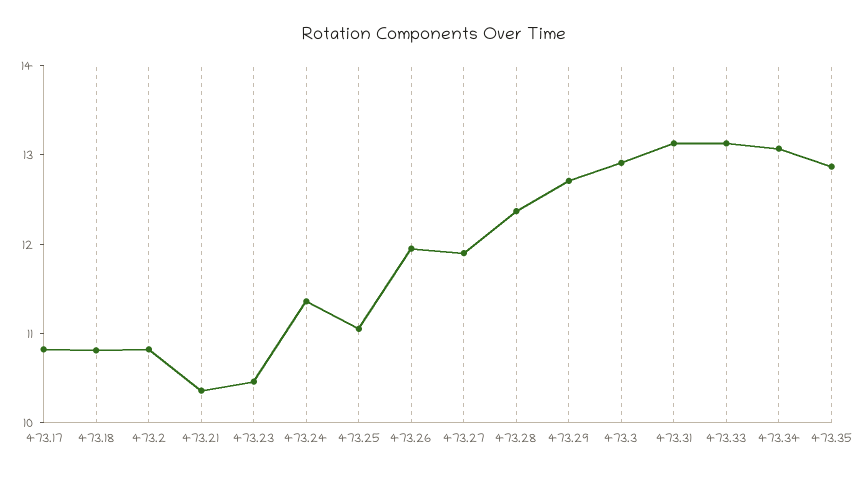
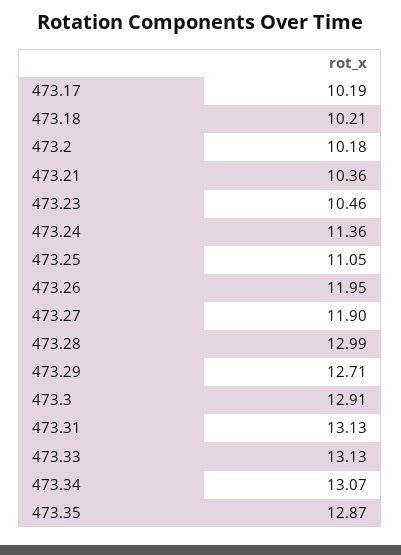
473.17: 10.8 -> 10.19
473.18: 10.8 -> 10.21
473.2: 10.8 -> 10.18
473.28: 12.4 -> 12.99

